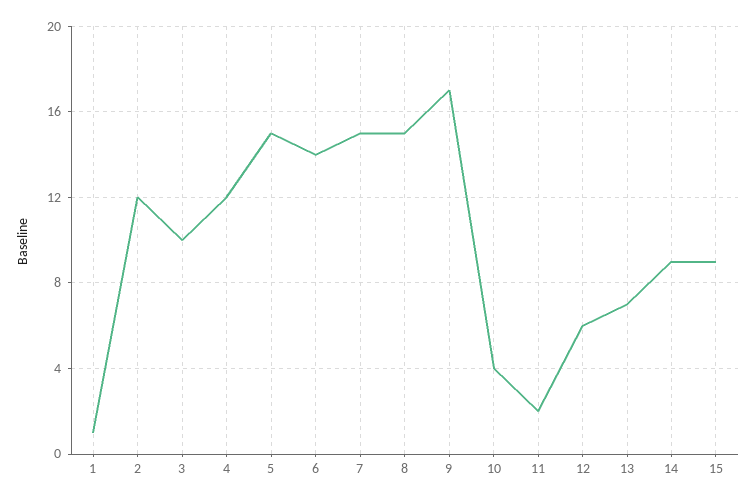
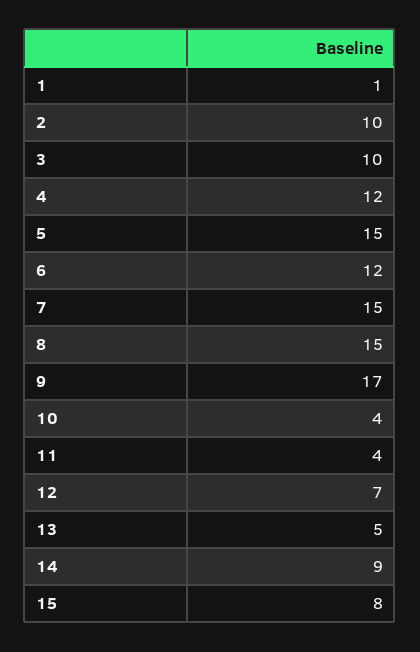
2: 12 -> 10
6: 14 -> 12
11: 2 -> 4
12: 6 -> 7
13: 7 -> 5
15: 9 -> 8

